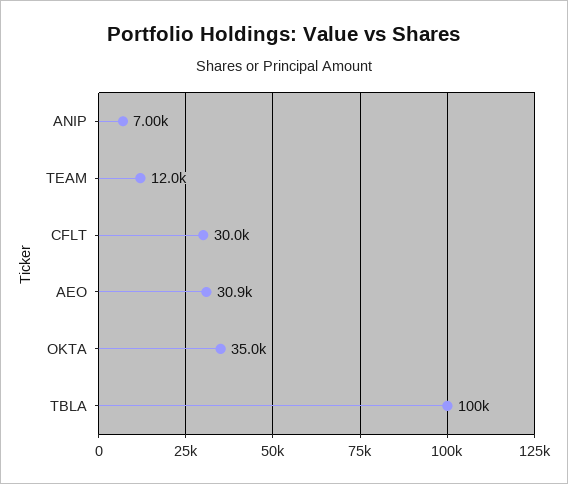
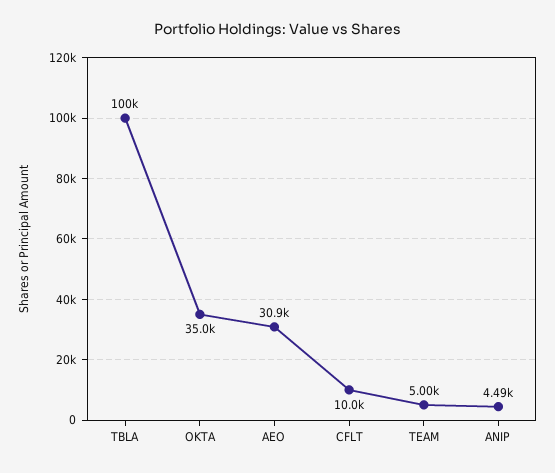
ANIP: 7000 -> 4490
TEAM: 12000 -> 5000
CFLT: 30000 -> 10000

